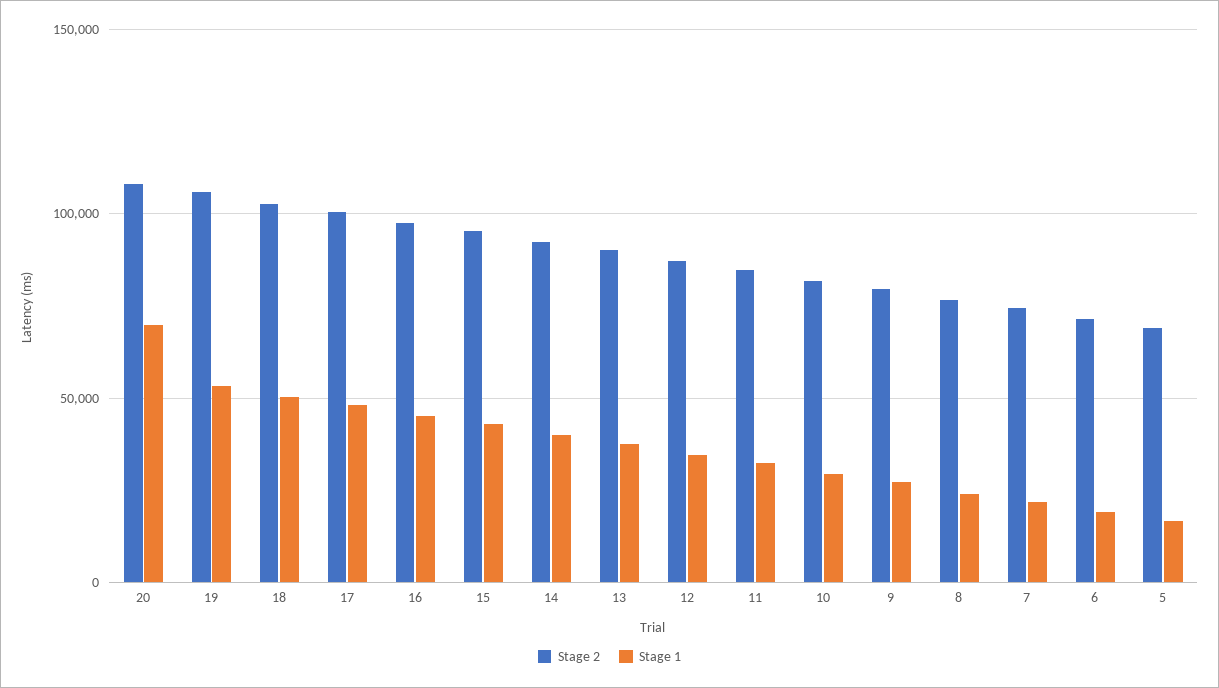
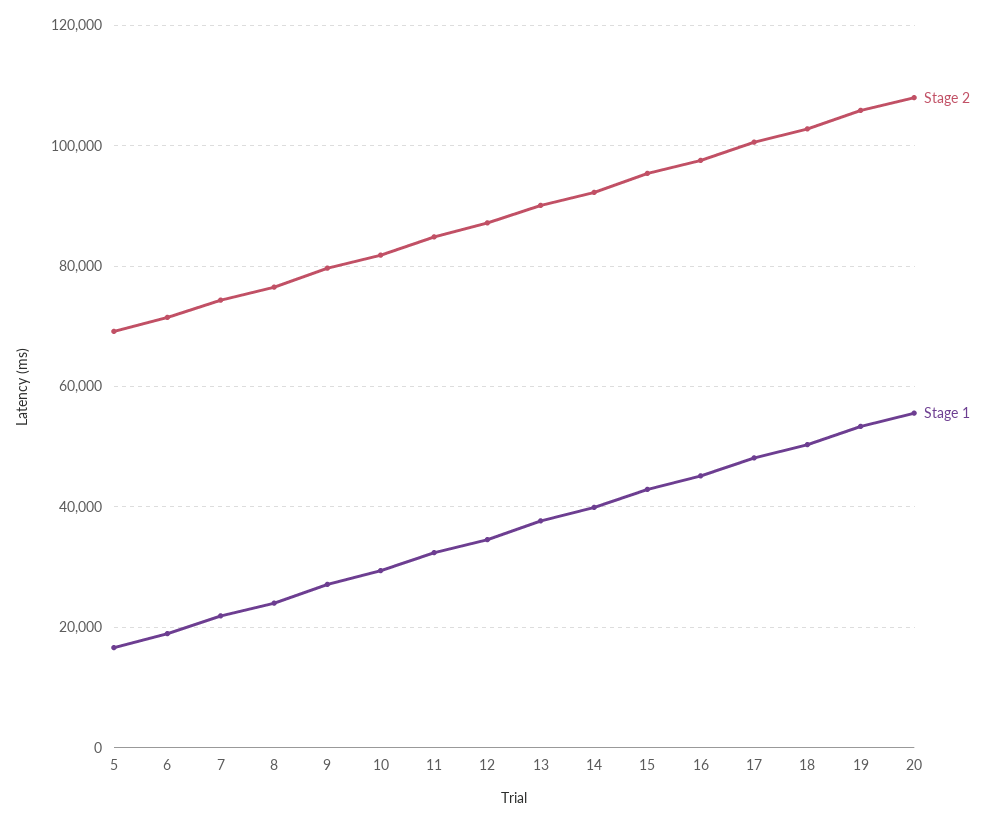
Stage 1, 20: 70000 -> 56000

